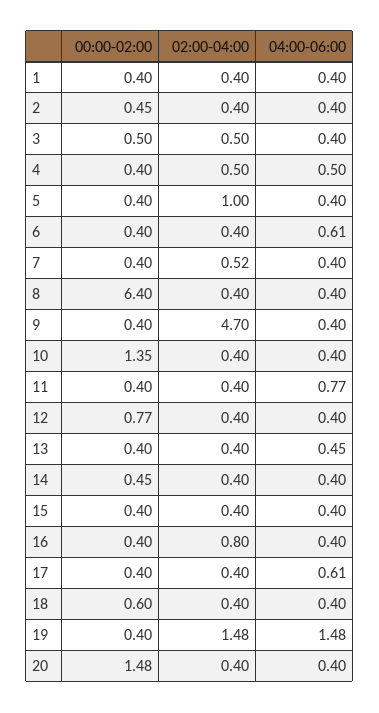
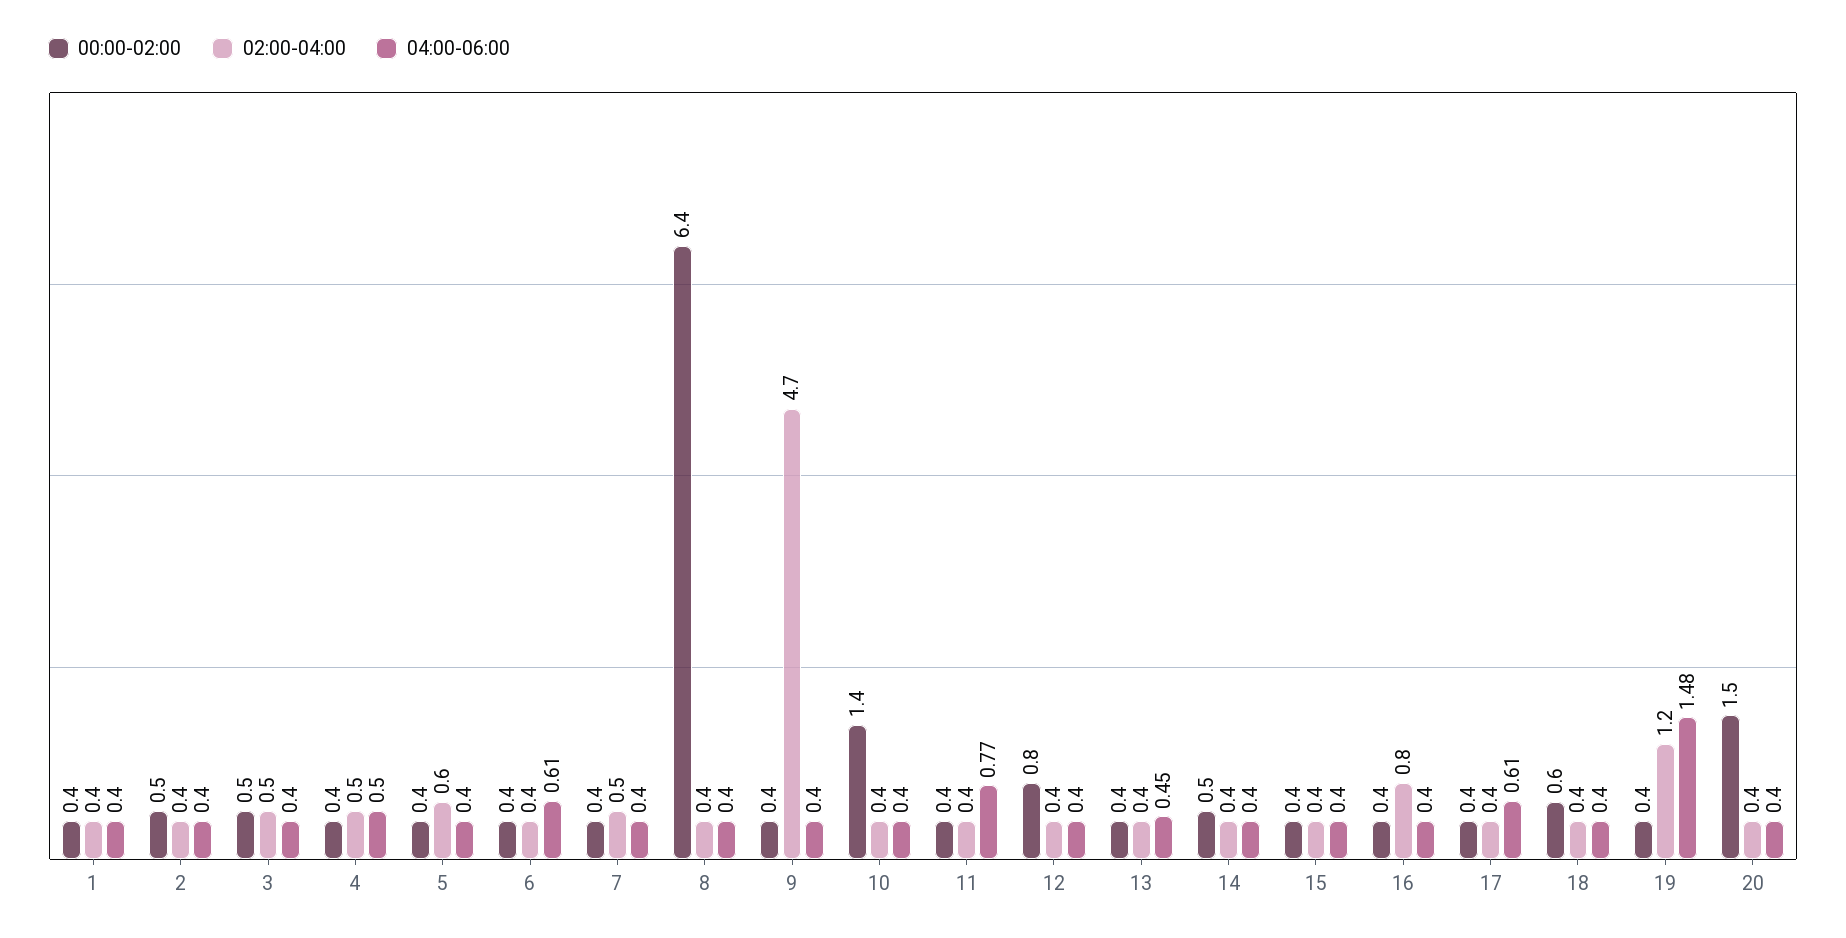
02:00-04:00, 5: 1 -> 0.6
02:00-04:00, 19: 1.48 -> 1.2

